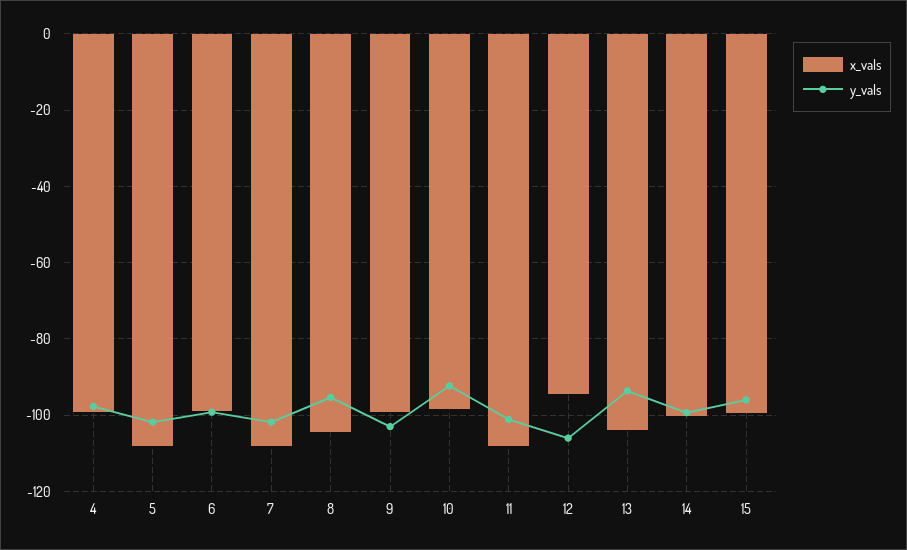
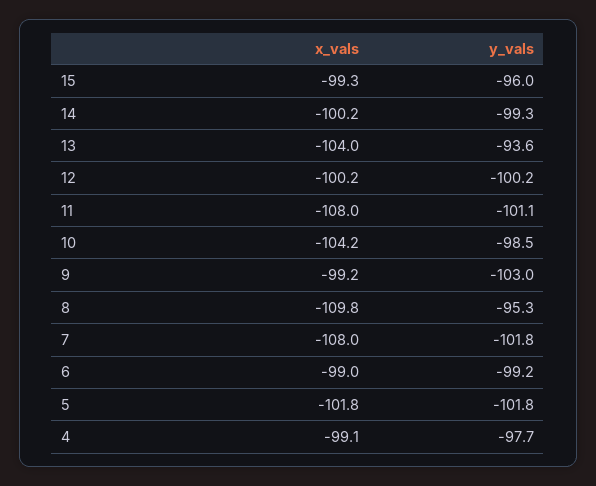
x_vals, 5: -108 -> -101.8
x_vals, 8: -104 -> -109.8
x_vals, 10: -98 -> -104.2
y_vals, 10: -92 -> -98.5
x_vals, 12: -94 -> -100.2
y_vals, 12: -106 -> -100.2

